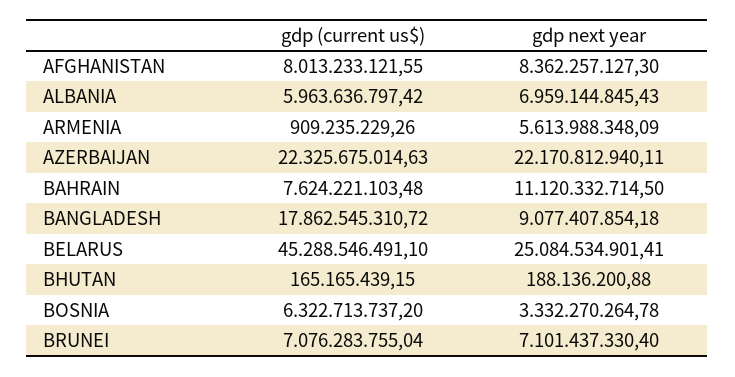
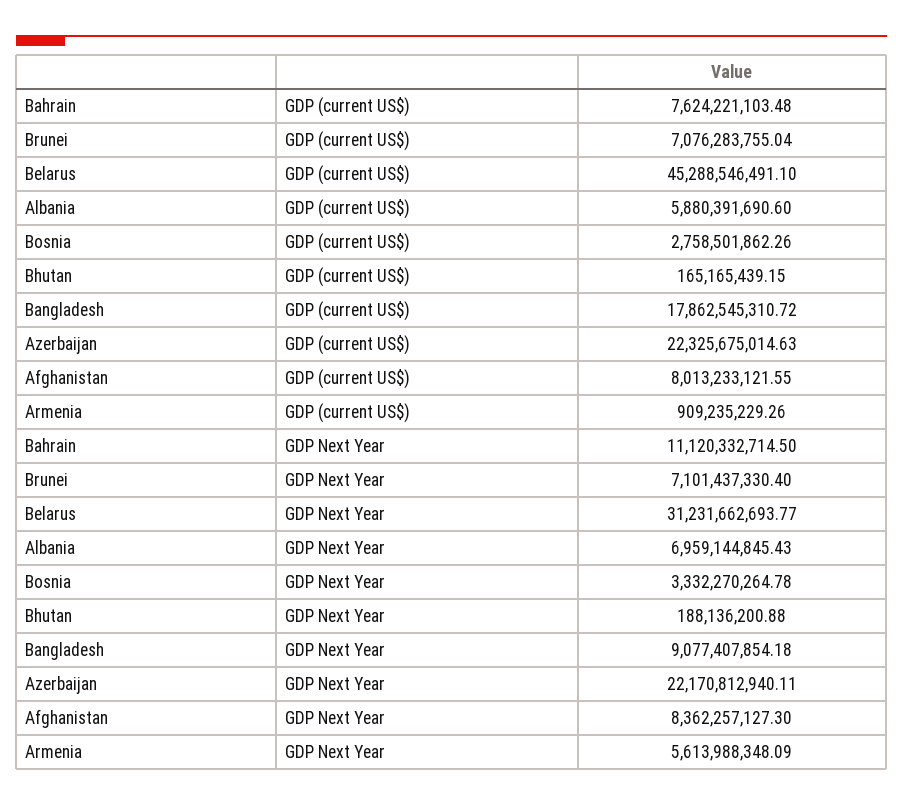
gdp (current us$), ALBANIA: 5963636797.42 -> 5880391690.6
gdp next year, BELARUS: 25084534901.41 -> 31231662693.77
gdp (current us$), BOSNIA: 6322713737.2 -> 2758501862.26

